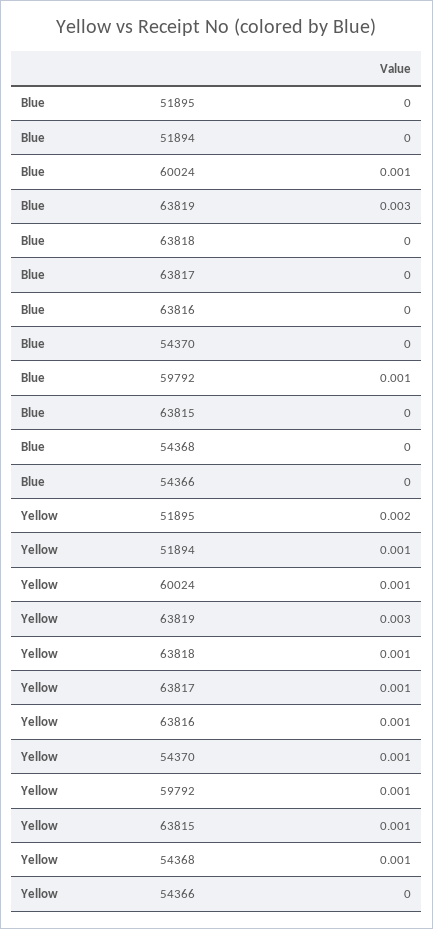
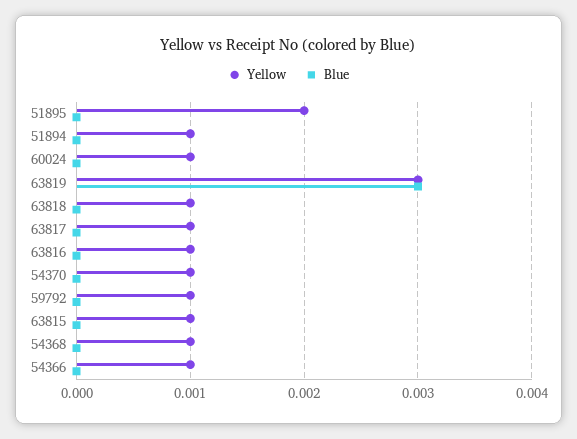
Blue, 60024: 0.001 -> 0
Blue, 59792: 0.001 -> 0
Yellow, 54366: 0 -> 0.001

